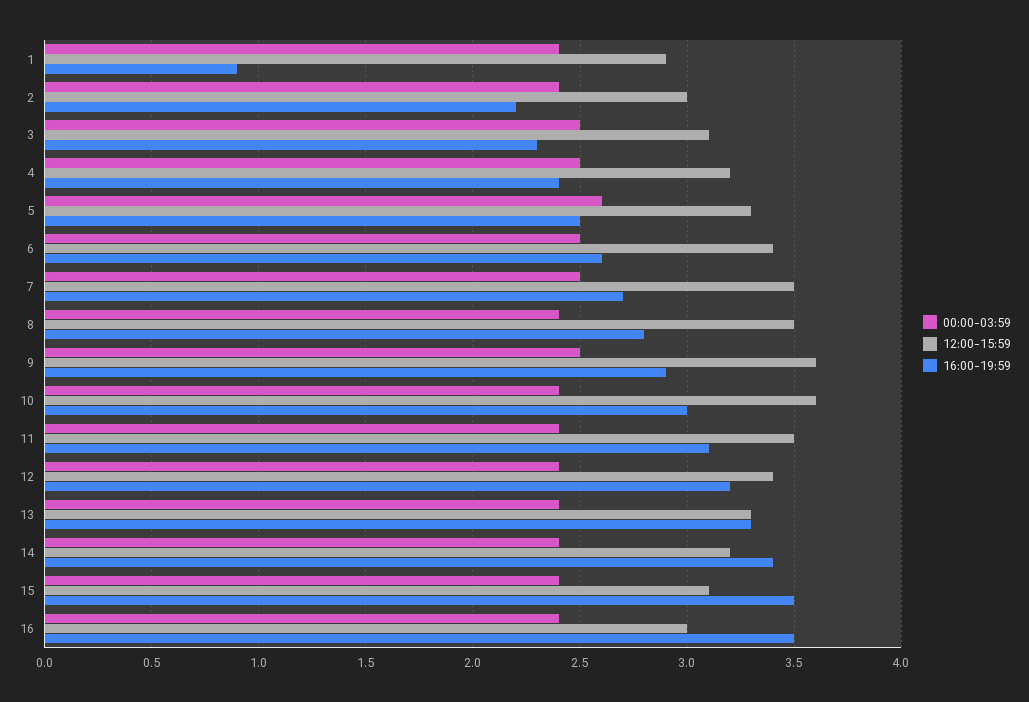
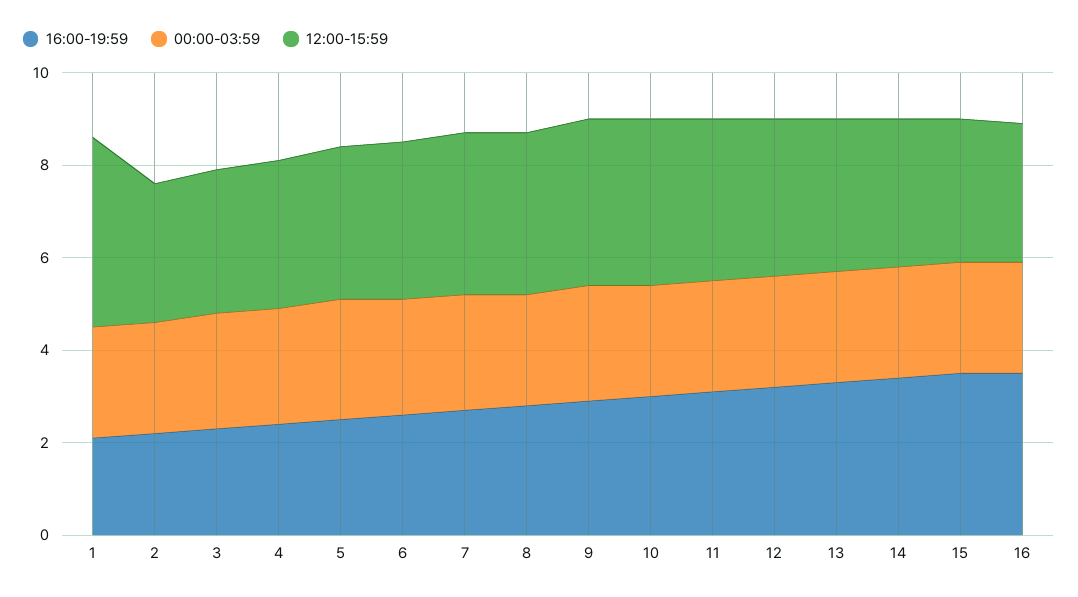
12:00-15:59, 1: 2.9 -> 4
16:00-19:59, 1: 0.9 -> 2

